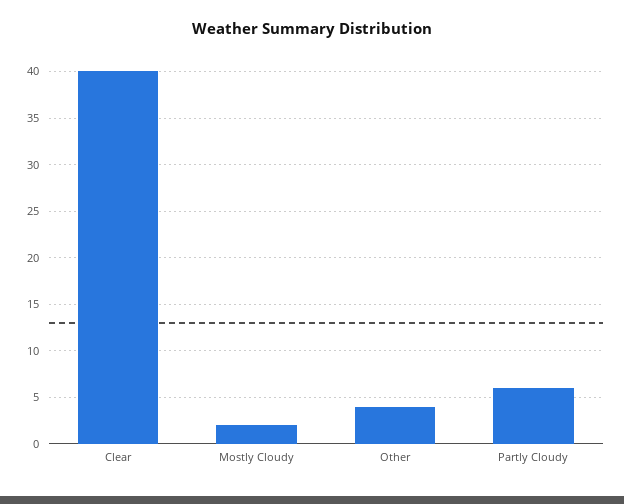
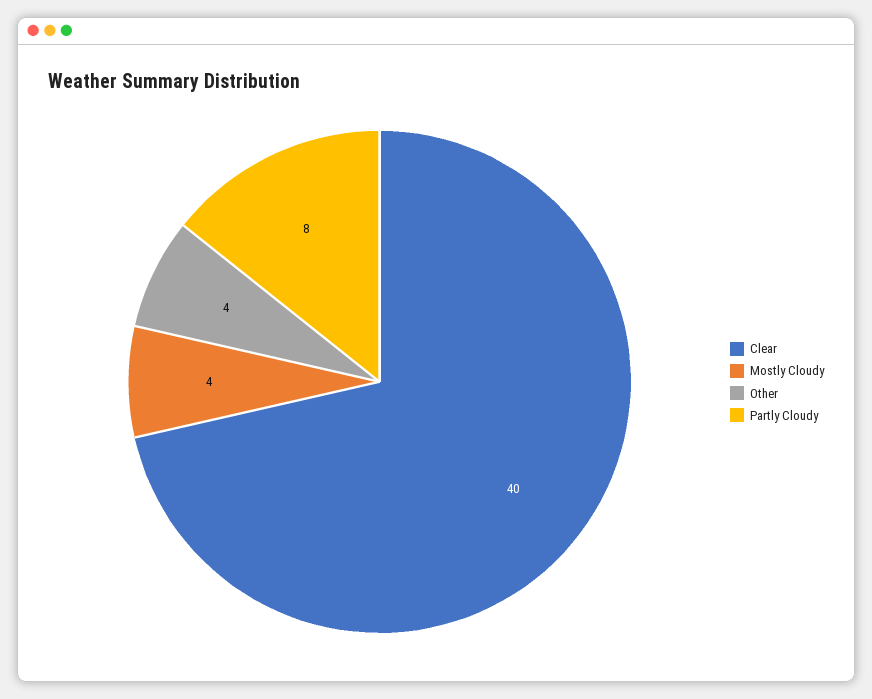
Mostly Cloudy: 2 -> 4
Partly Cloudy: 6 -> 8

